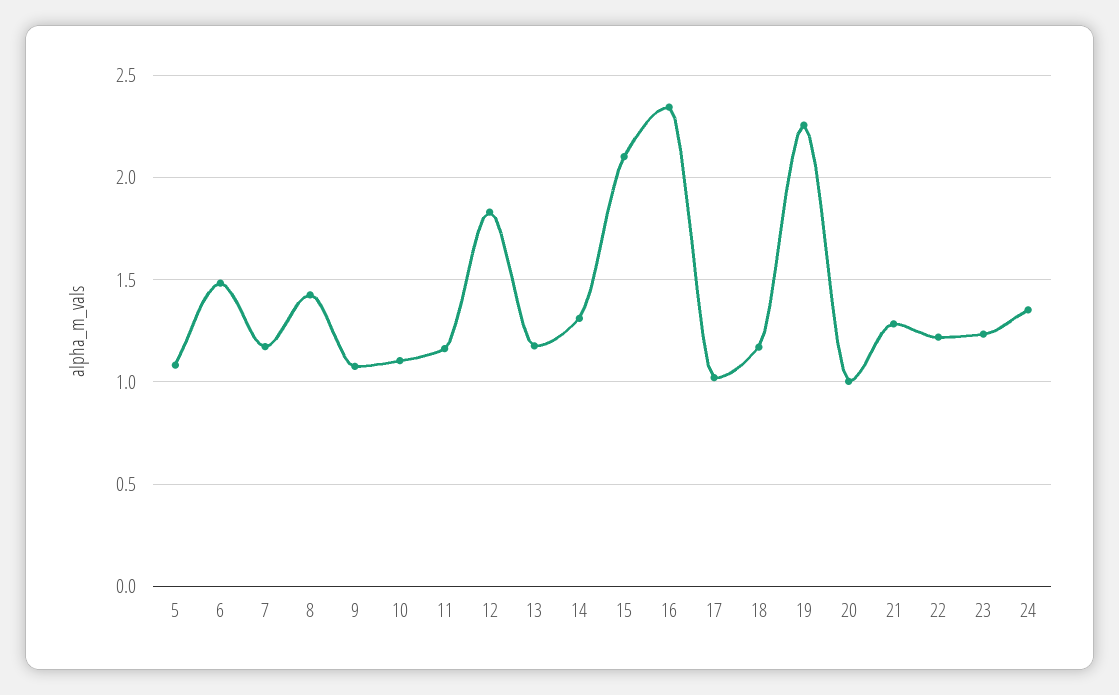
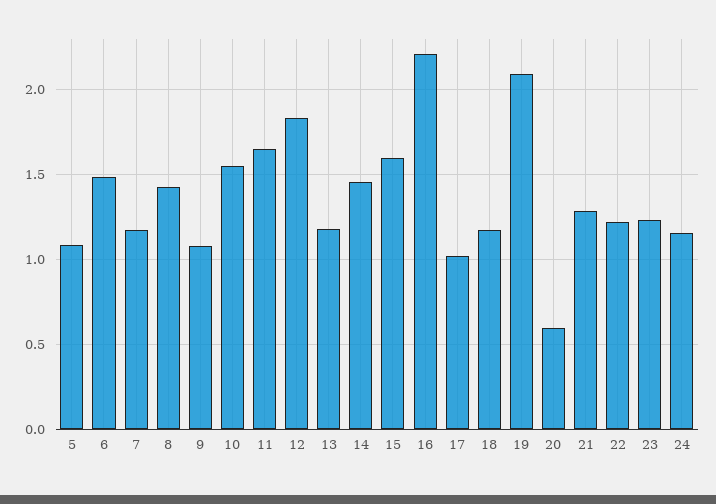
10: 1.1 -> 1.55
11: 1.15 -> 1.65
14: 1.3 -> 1.45
15: 2.1 -> 1.6
16: 2.35 -> 2.2
19: 2.25 -> 2.1
20: 1 -> 0.6
24: 1.35 -> 1.15

